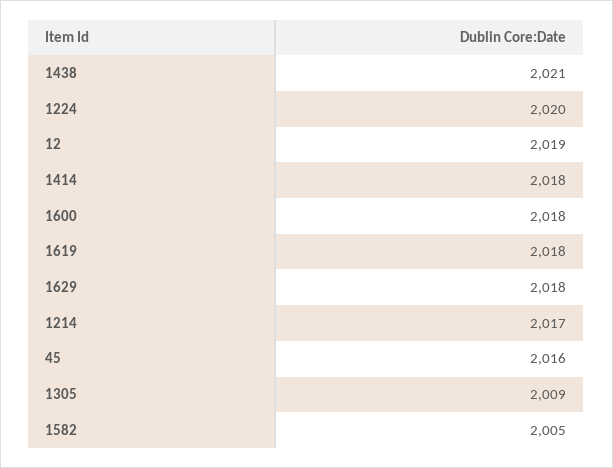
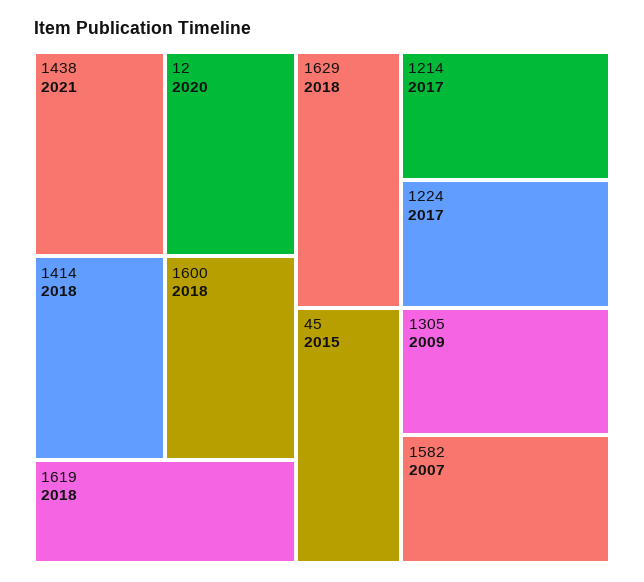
1224: 2020 -> 2017
12: 2019 -> 2020
45: 2016 -> 2015
1582: 2005 -> 2007

